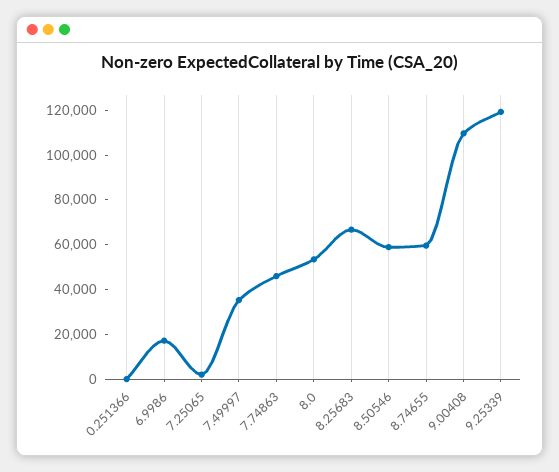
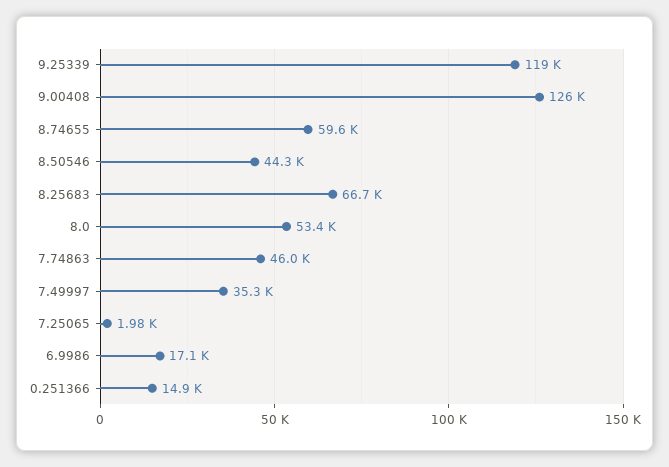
0.251366: 0 -> 14900
8.50546: 60000 -> 44300
9.00408: 110000 -> 126000

